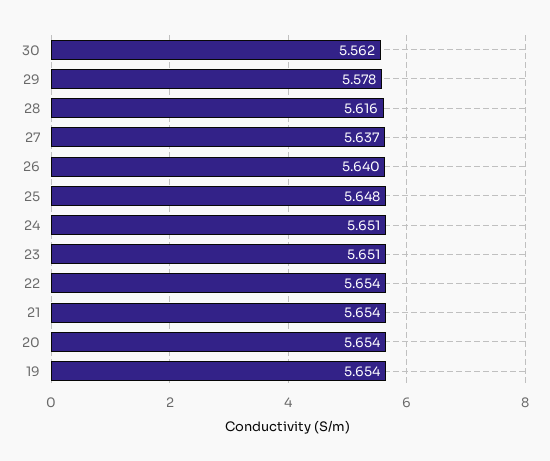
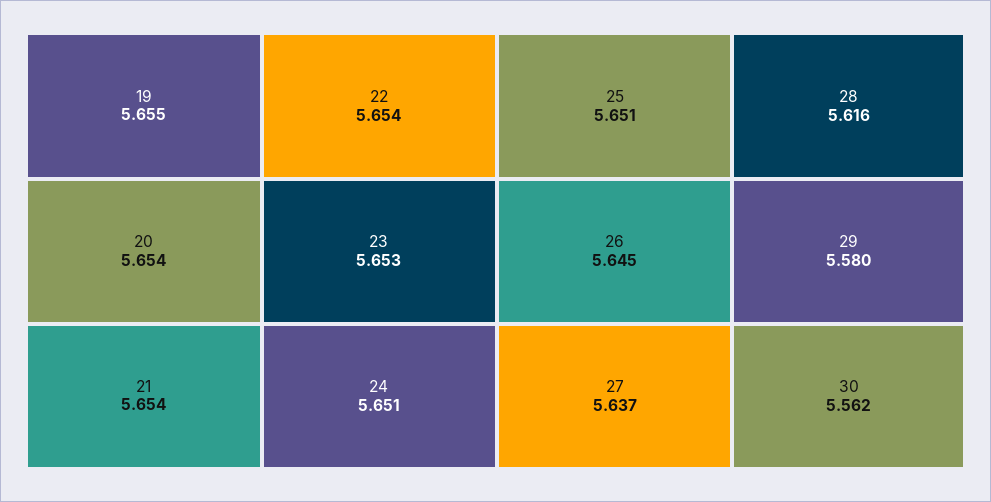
29: 5.578 -> 5.58
26: 5.64 -> 5.645
25: 5.648 -> 5.651
23: 5.651 -> 5.653
19: 5.654 -> 5.655

